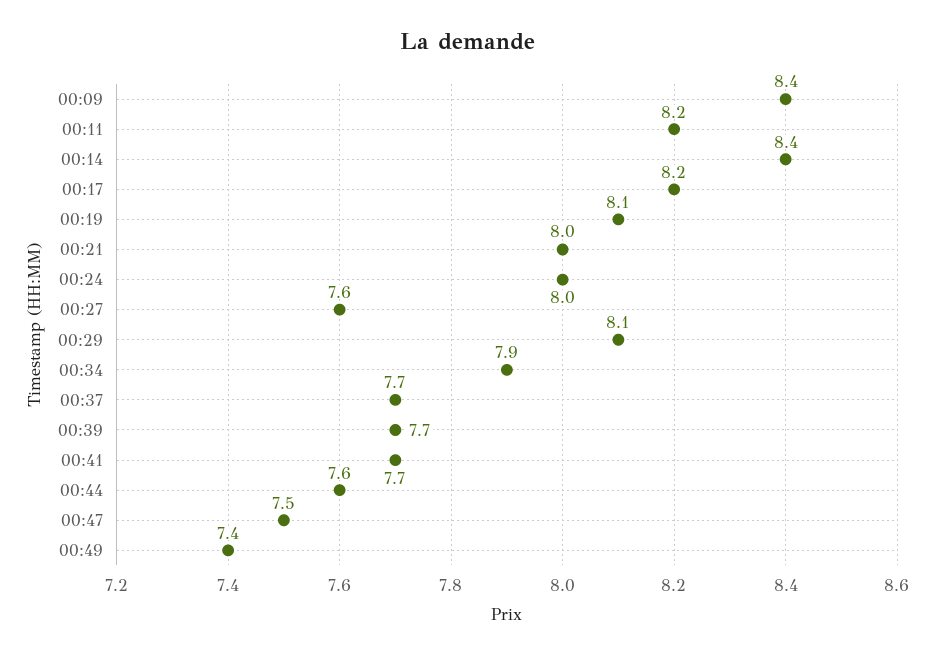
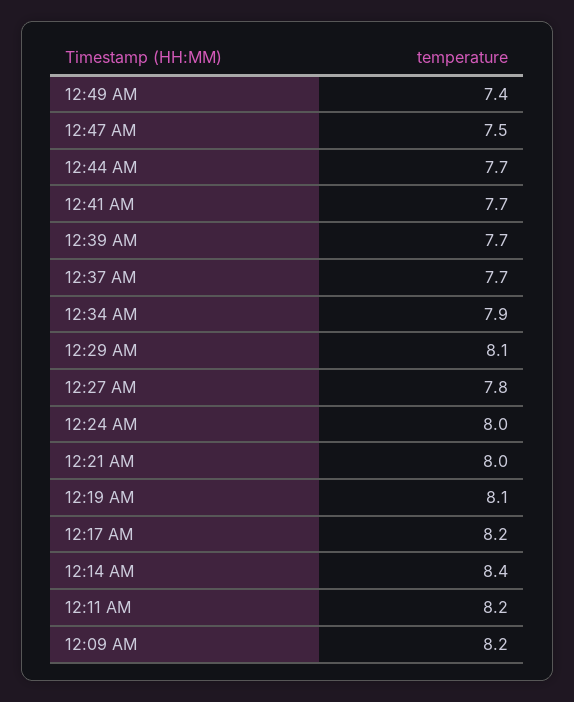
00:09: 8.4 -> 8.2
00:27: 7.6 -> 7.8
00:44: 7.6 -> 7.7

